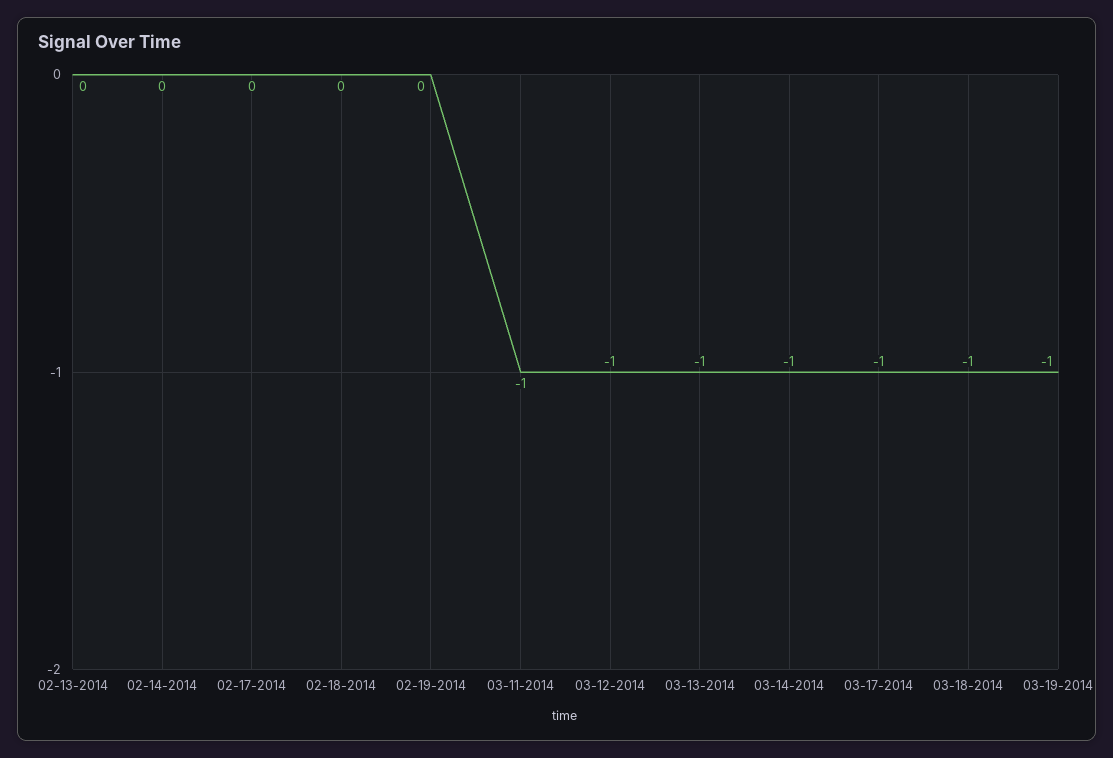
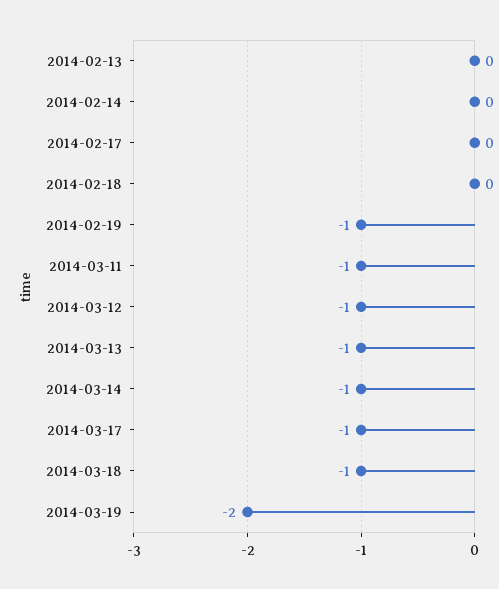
02-19-2014: 0 -> -1
03-19-2014: -1 -> -2

